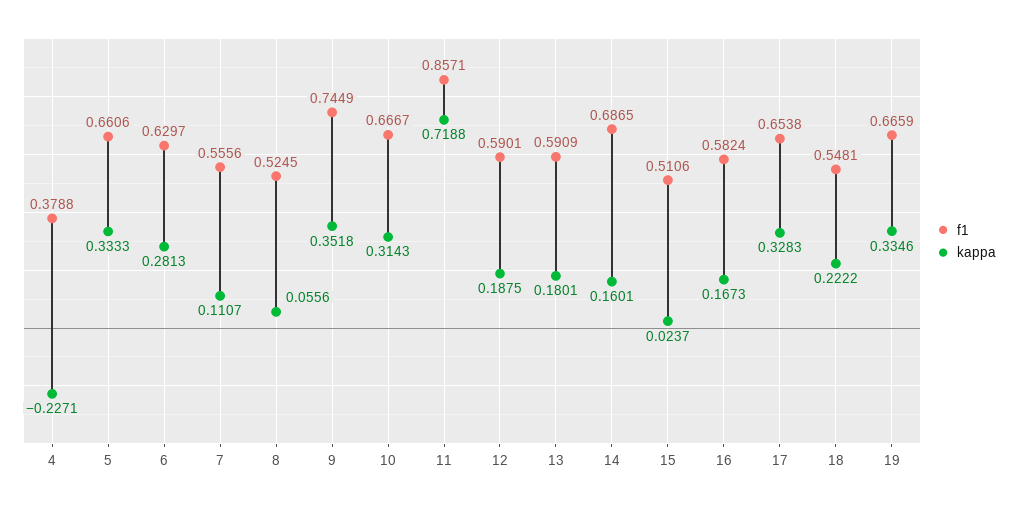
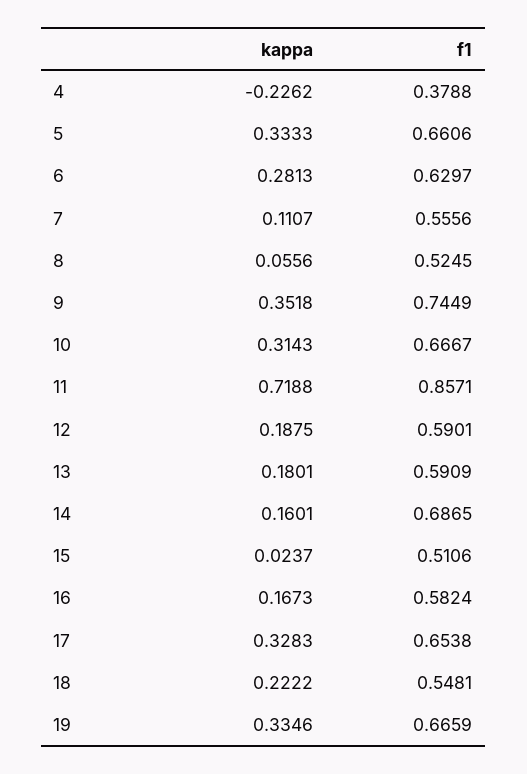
kappa, 4: -0.2271 -> -0.2262

